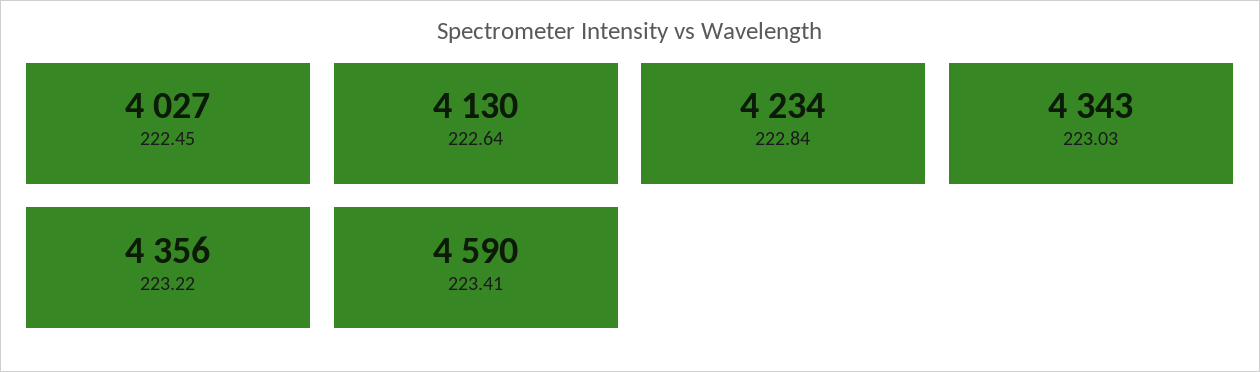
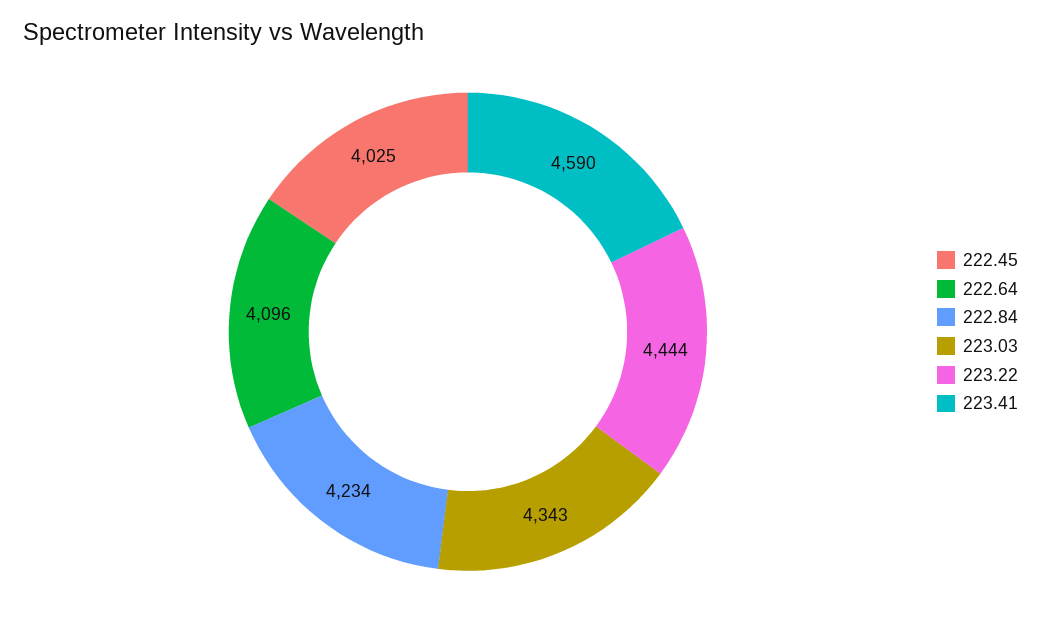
222.45: 4027 -> 4025
222.64: 4130 -> 4096
223.22: 4356 -> 4444

